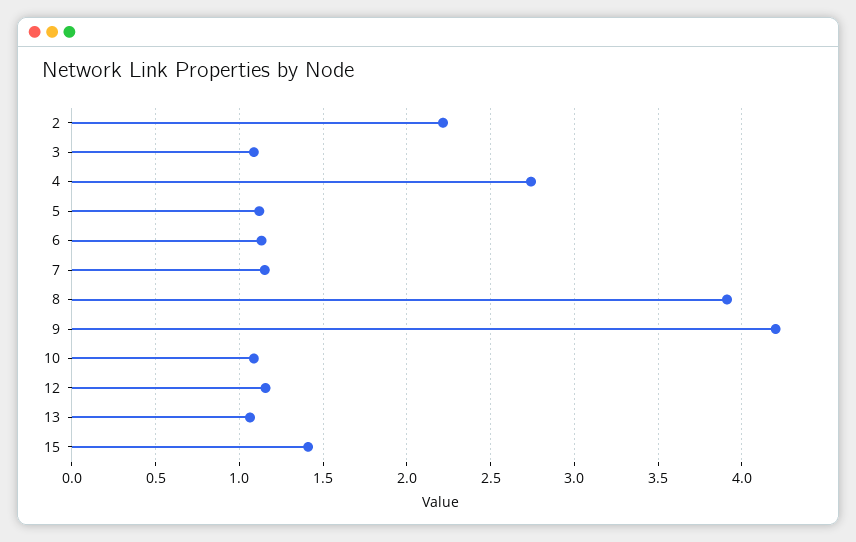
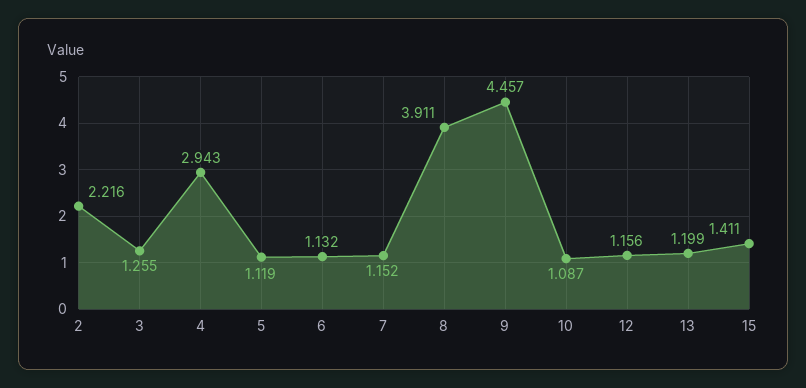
3: 1.1 -> 1.255
4: 2.75 -> 2.943
9: 4.2 -> 4.457
13: 1.05 -> 1.199

